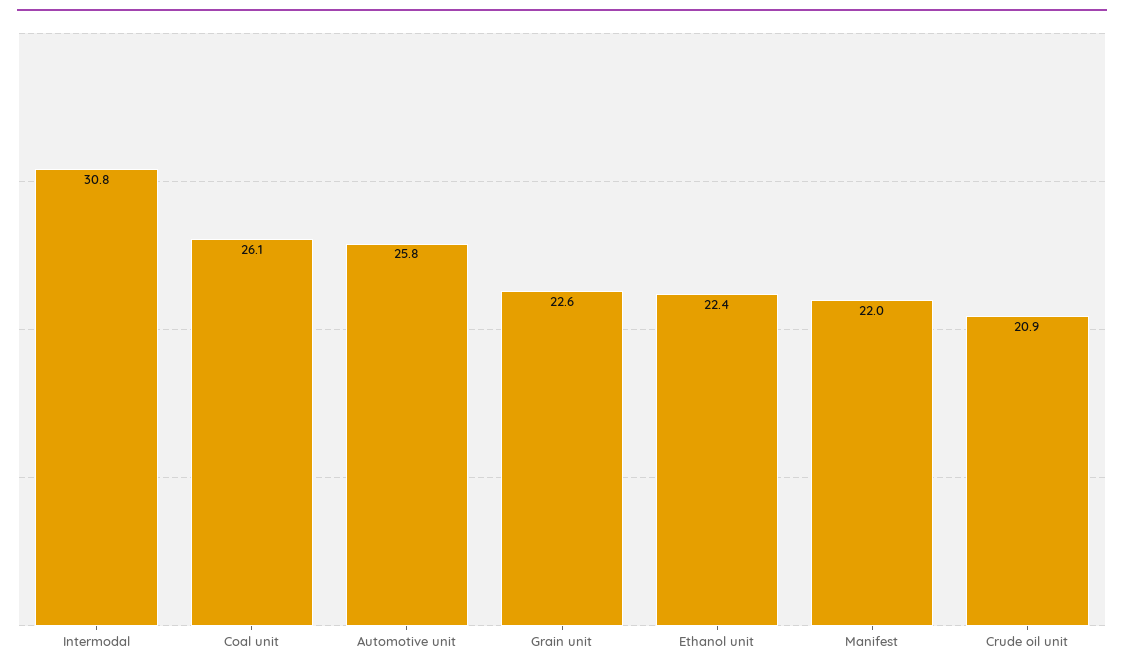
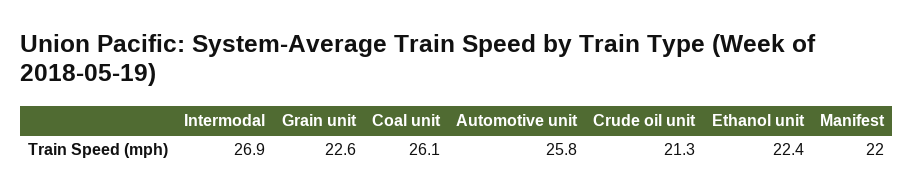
Intermodal: 30.8 -> 26.9
Crude oil unit: 20.9 -> 21.3

